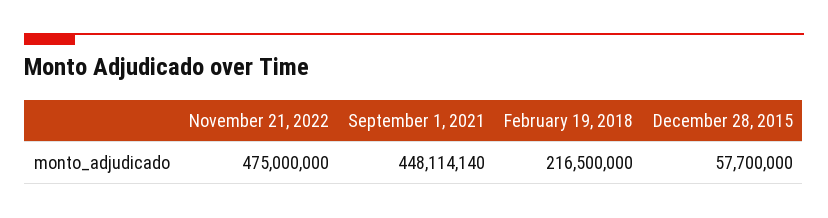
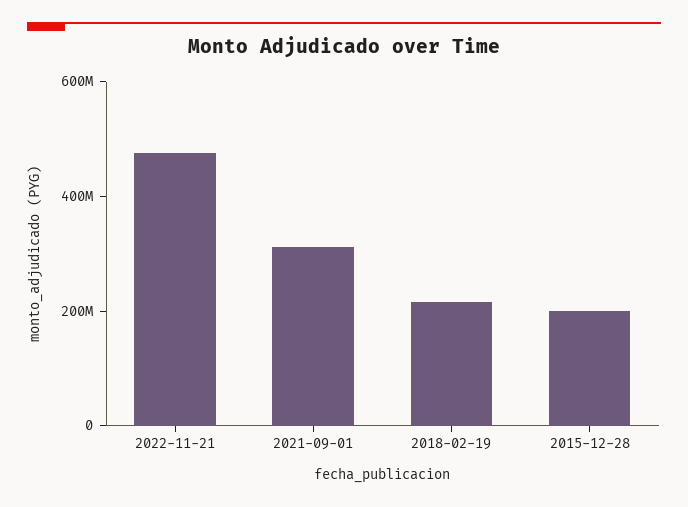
September 1, 2021: 448114140 -> 300000000
December 28, 2015: 57700000 -> 200000000

